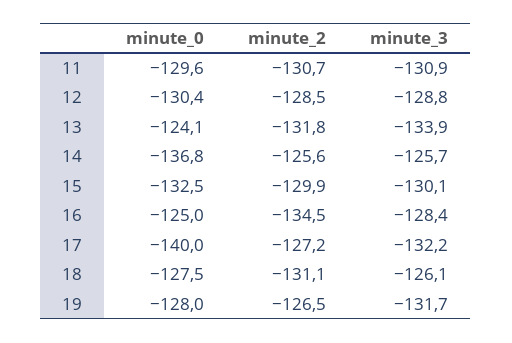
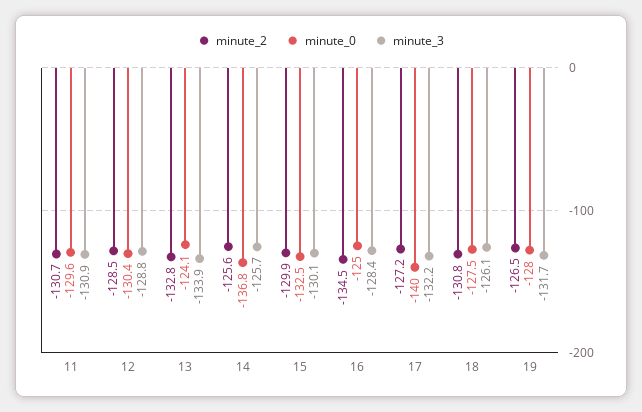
minute_2, 13: -131.8 -> -132.8
minute_2, 18: -131.1 -> -130.8

